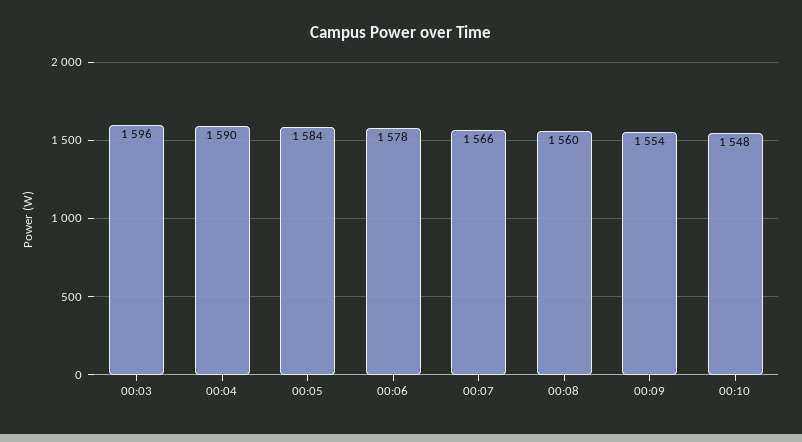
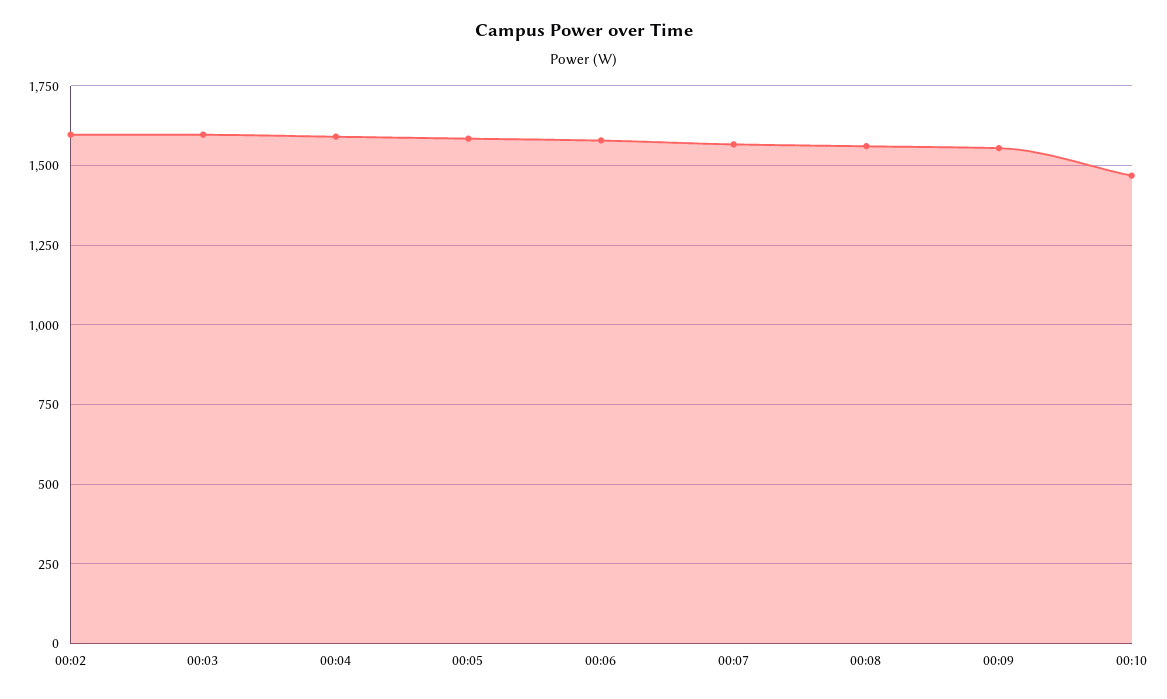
00:10: 1548 -> 1475
00:02: none -> 1600

